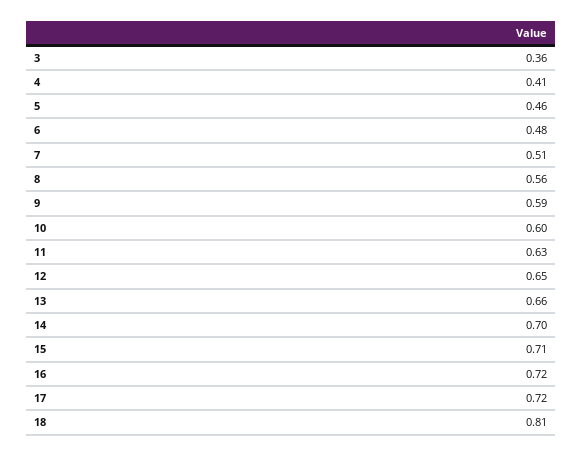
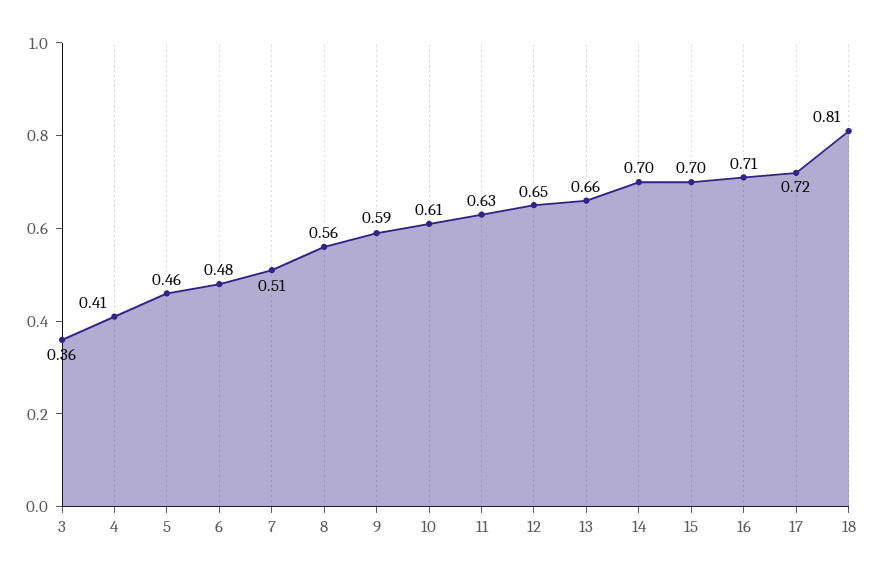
10: 0.6 -> 0.61
15: 0.71 -> 0.7
16: 0.72 -> 0.71

